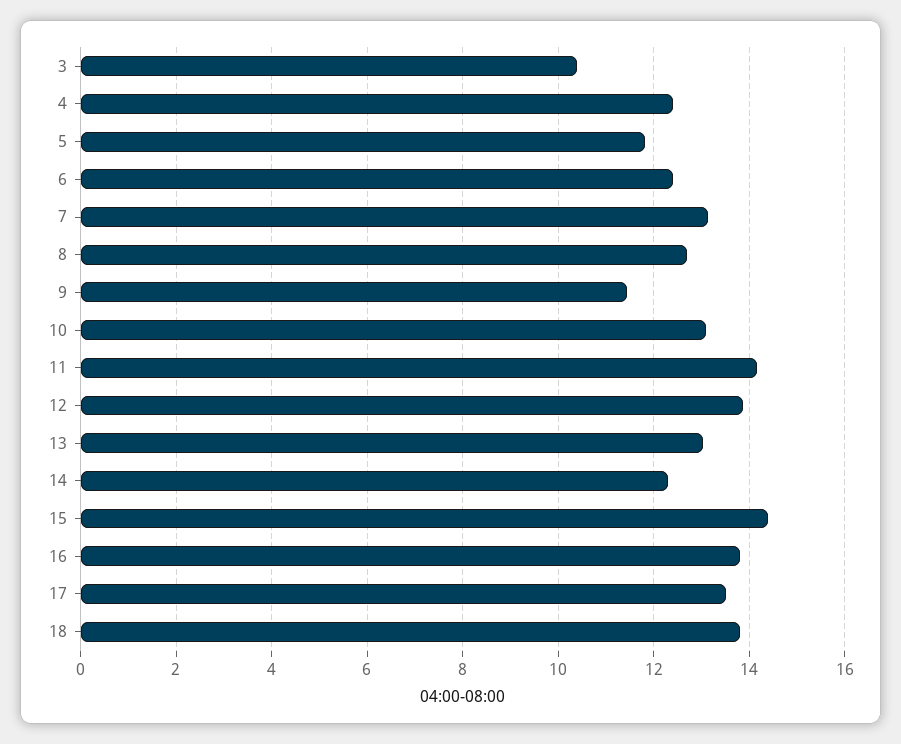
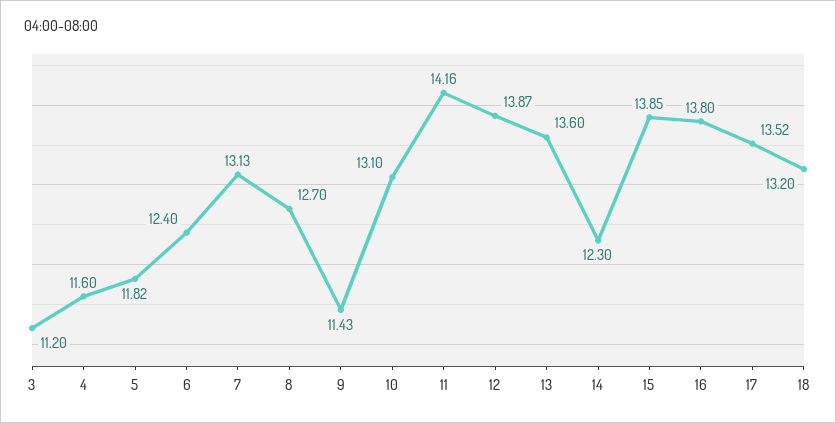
3: 10.4 -> 11.2
4: 12.4 -> 11.6
13: 13 -> 13.6
15: 14.4 -> 13.85
18: 13.8 -> 13.2

